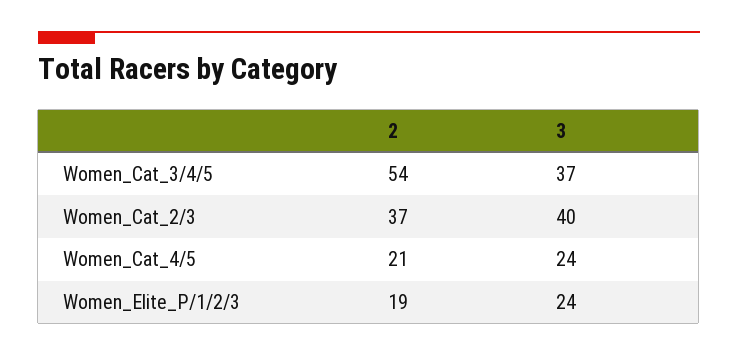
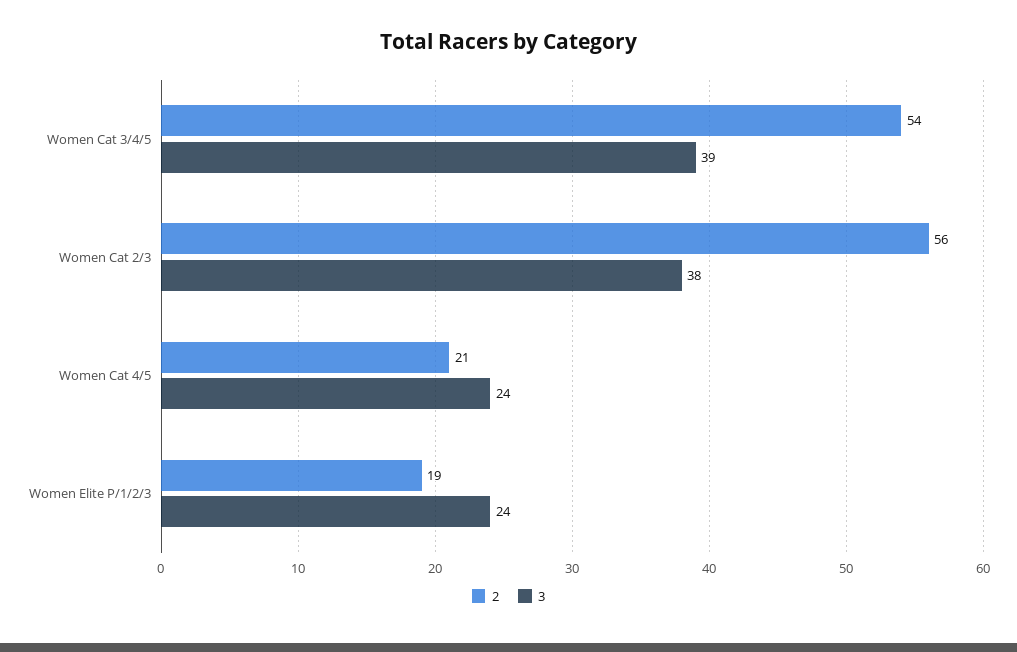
3, Women_Cat_3/4/5: 37 -> 39
2, Women_Cat_2/3: 37 -> 56
3, Women_Cat_2/3: 40 -> 38

